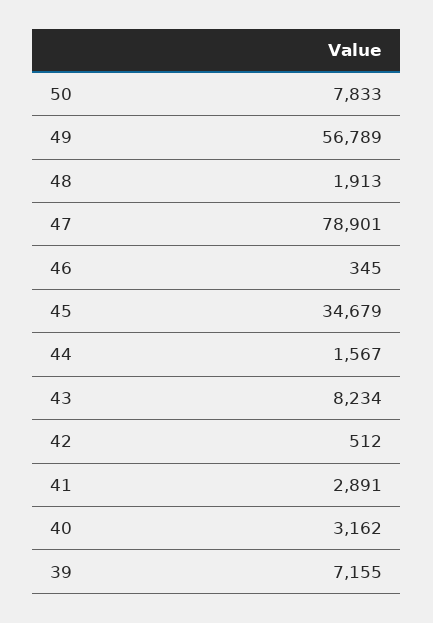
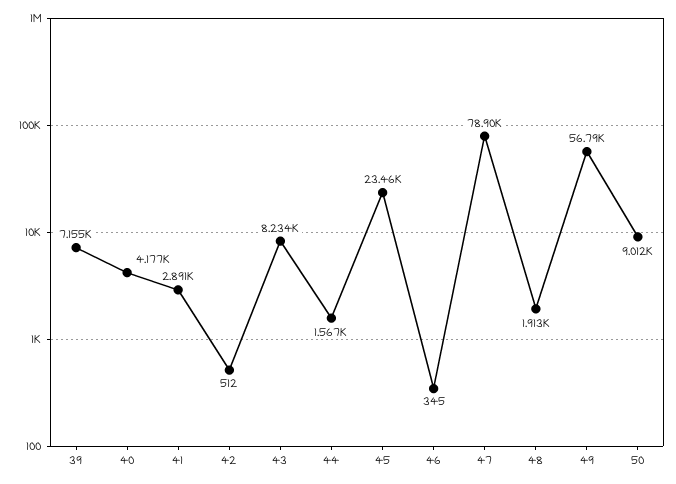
50: 7833 -> 9012
45: 34679 -> 23460
40: 3162 -> 4177

